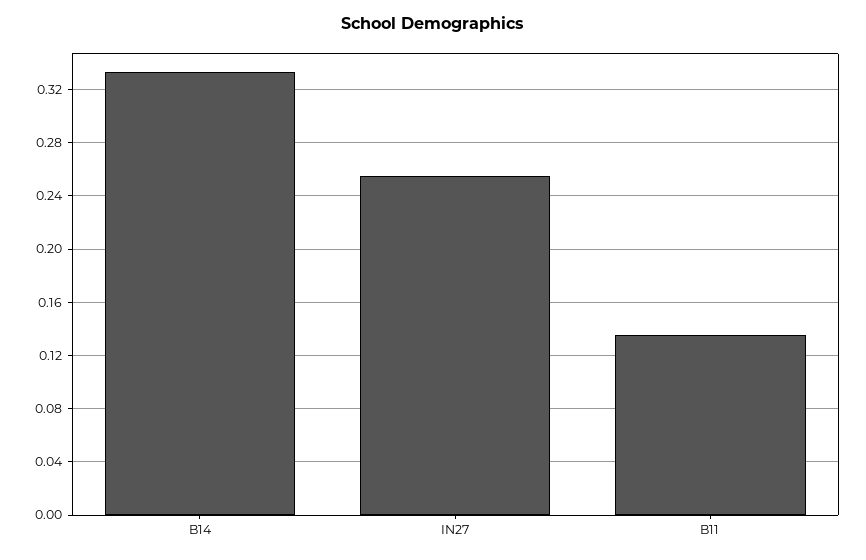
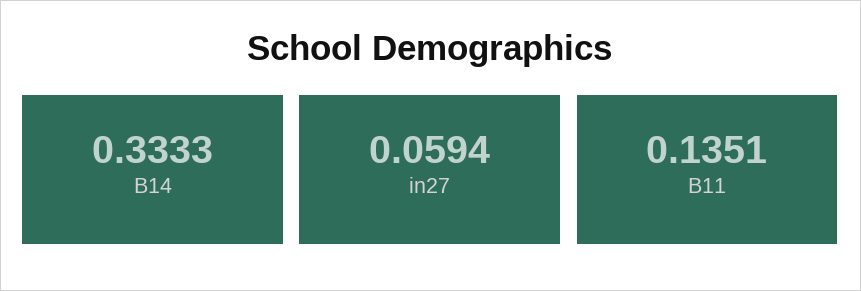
IN27: 0.255 -> 0.0594

